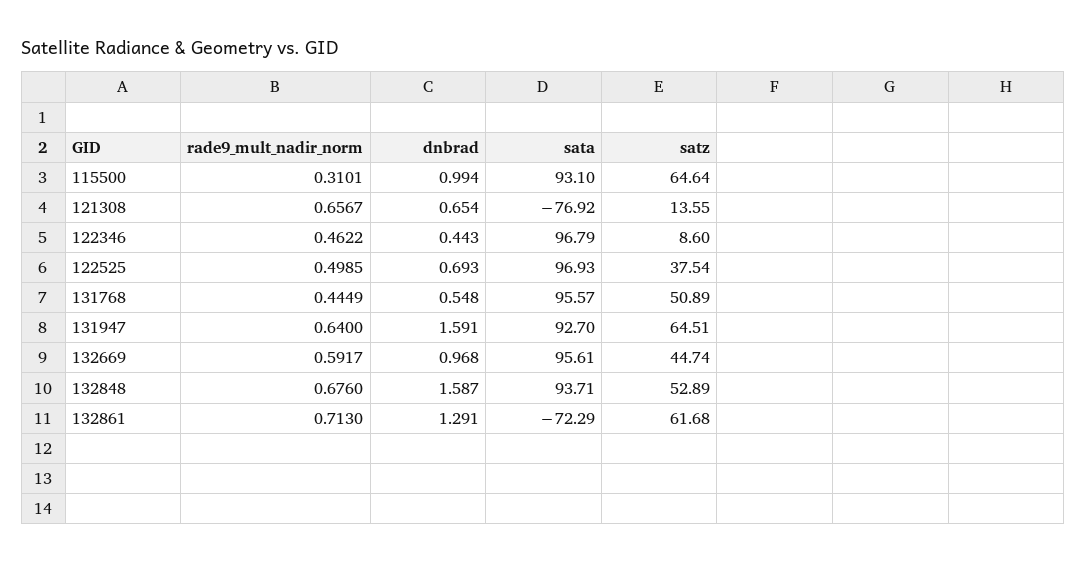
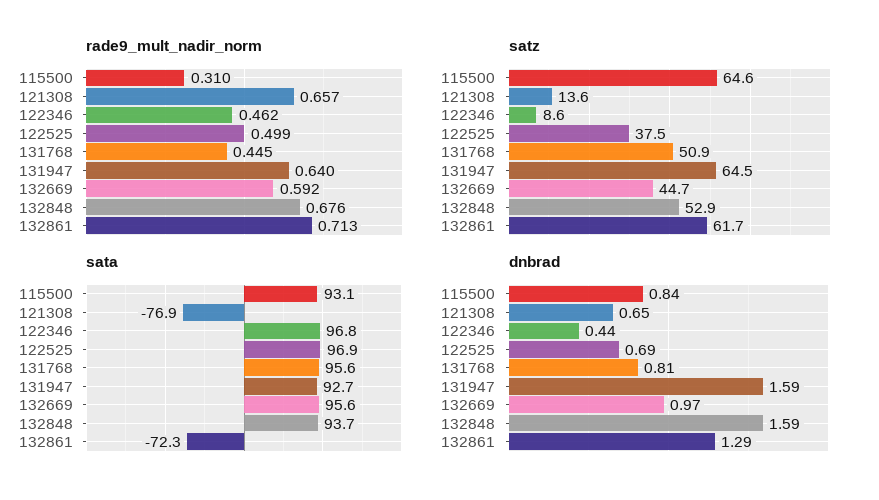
dnbrad, 115500: 0.994 -> 0.84
dnbrad, 131768: 0.548 -> 0.81

